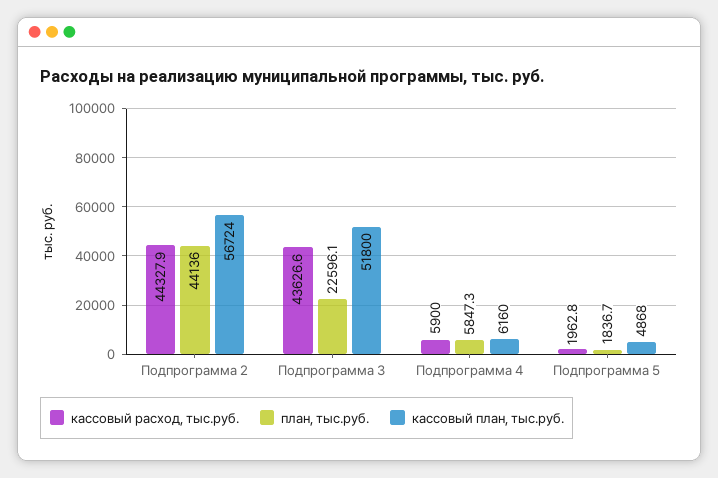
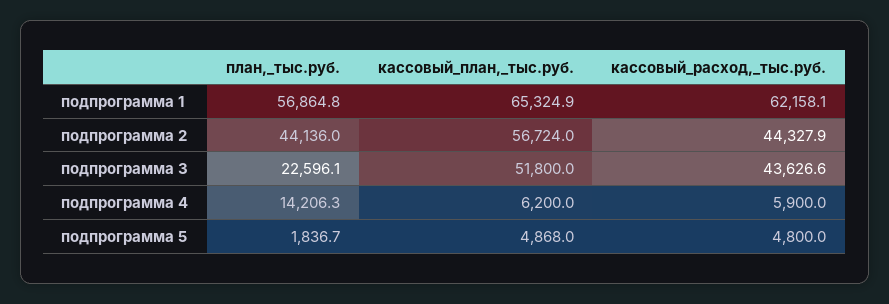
план, тыс.руб., Подпрограмма 4: 5847.3 -> 14206.3
кассовый план, тыс.руб., Подпрограмма 4: 6160 -> 6200
кассовый расход, тыс.руб., Подпрограмма 5: 1962.8 -> 4800
план, тыс.руб., подпрограмма 1: none -> 56864.8
кассовый план, тыс.руб., подпрограмма 1: none -> 65324.9
кассовый расход, тыс.руб., подпрограмма 1: none -> 62158.1

